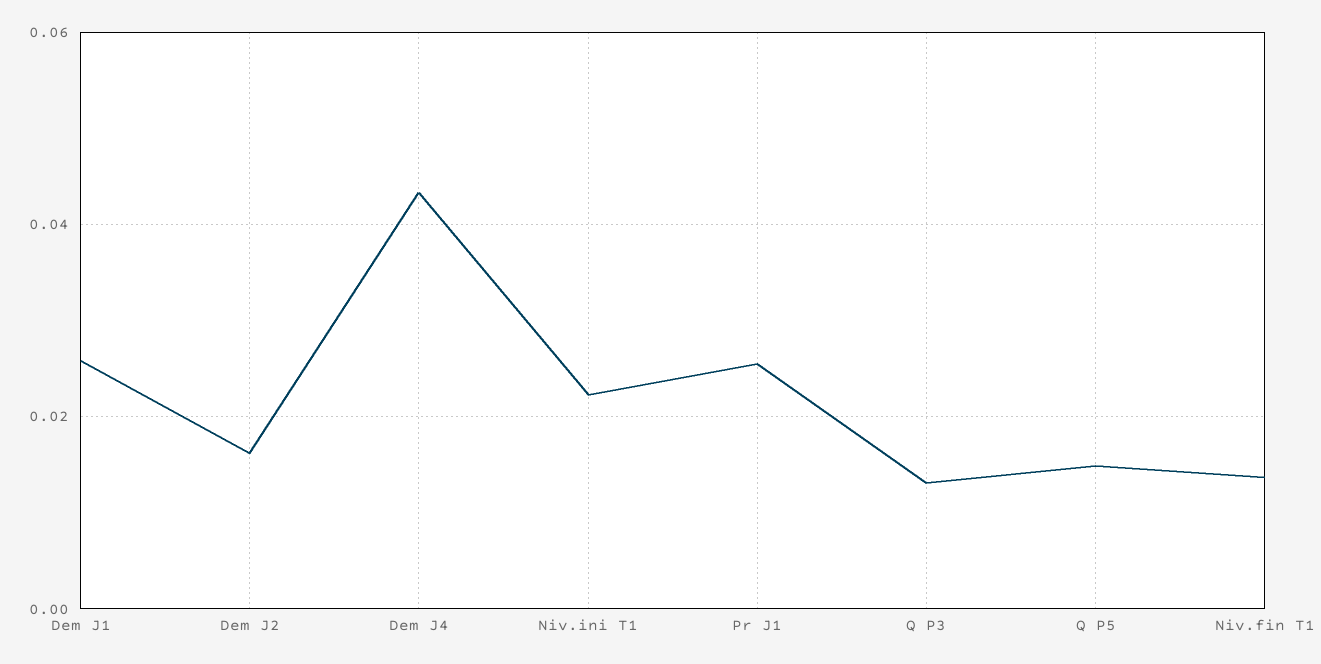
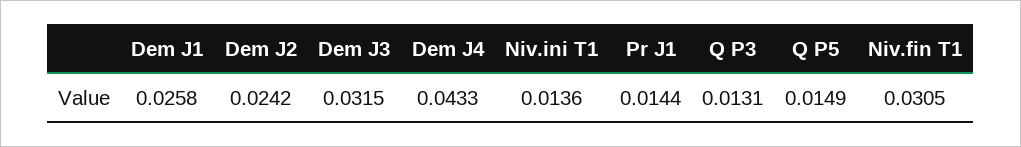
Dem J2: 0.016 -> 0.0242
Niv.ini T1: 0.022 -> 0.0136
Pr J1: 0.026 -> 0.0144
Niv.fin T1: 0.014 -> 0.0305
Dem J3: none -> 0.0315

